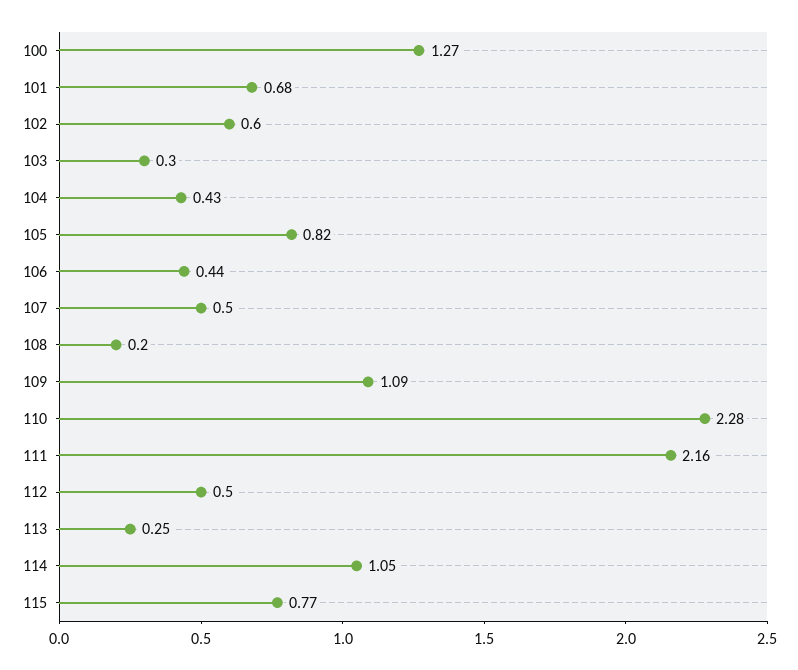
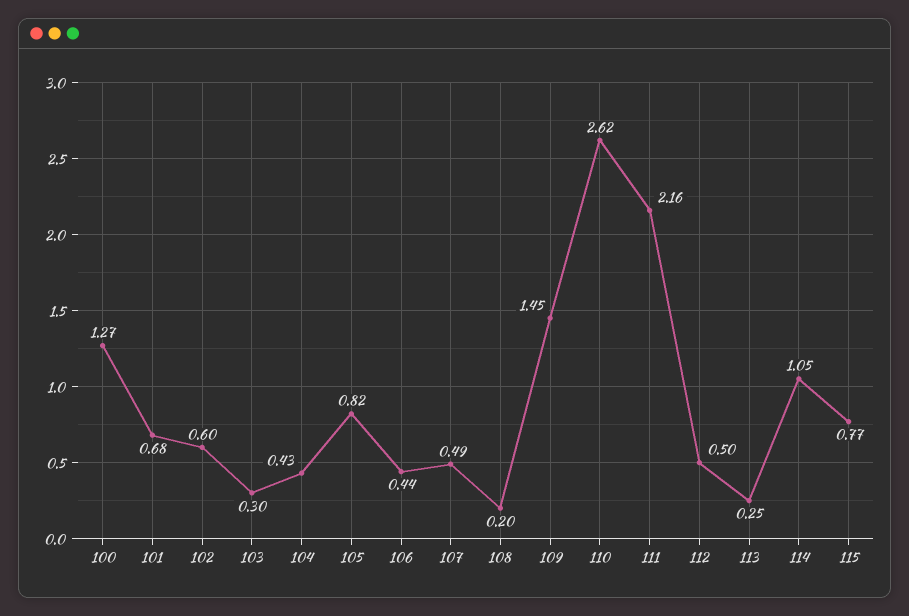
107: 0.5 -> 0.49
109: 1.09 -> 1.45
110: 2.28 -> 2.62

